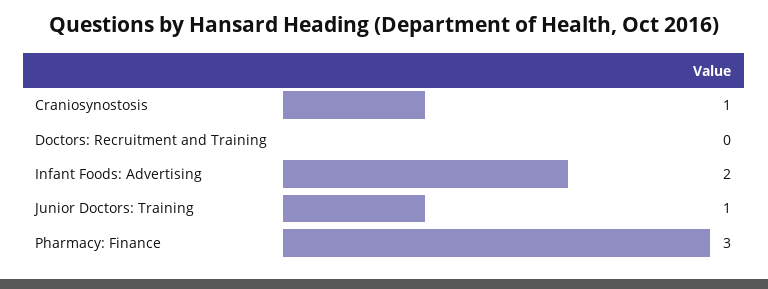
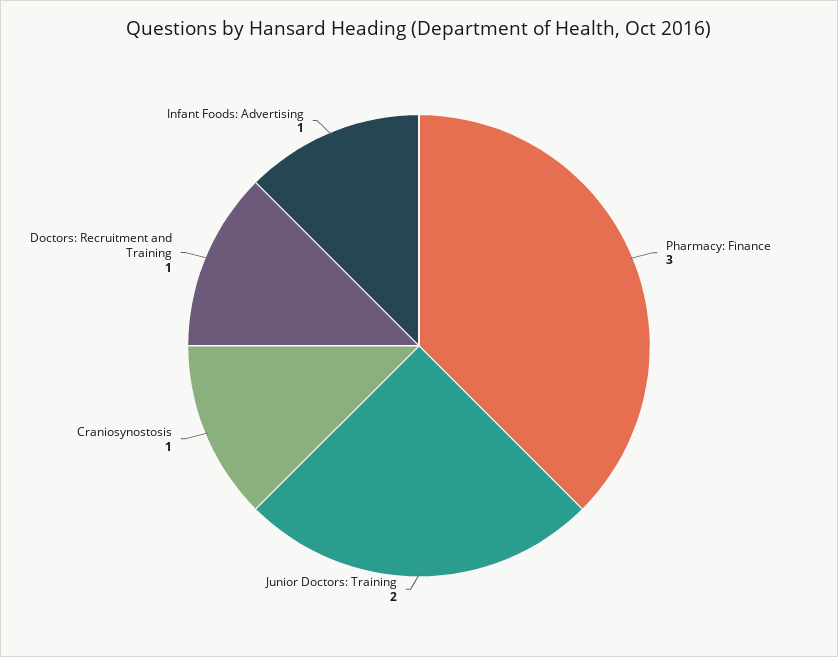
Doctors: Recruitment and Training: 0 -> 1
Infant Foods: Advertising: 2 -> 1
Junior Doctors: Training: 1 -> 2

